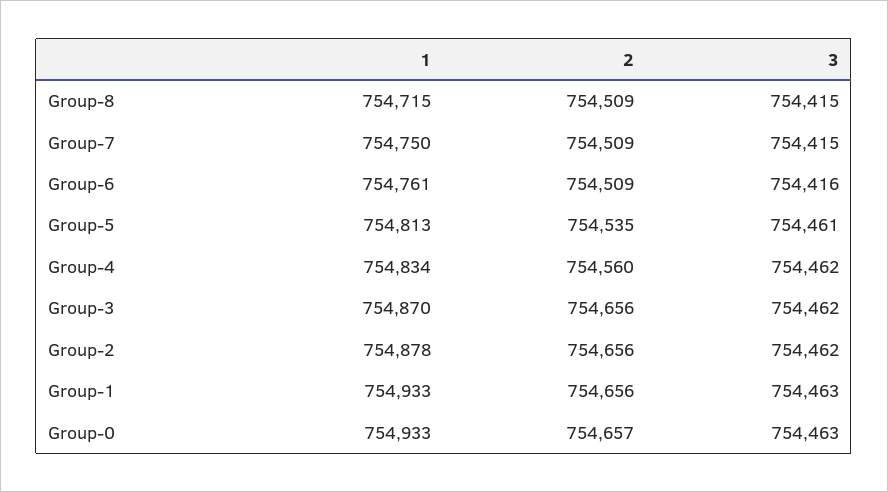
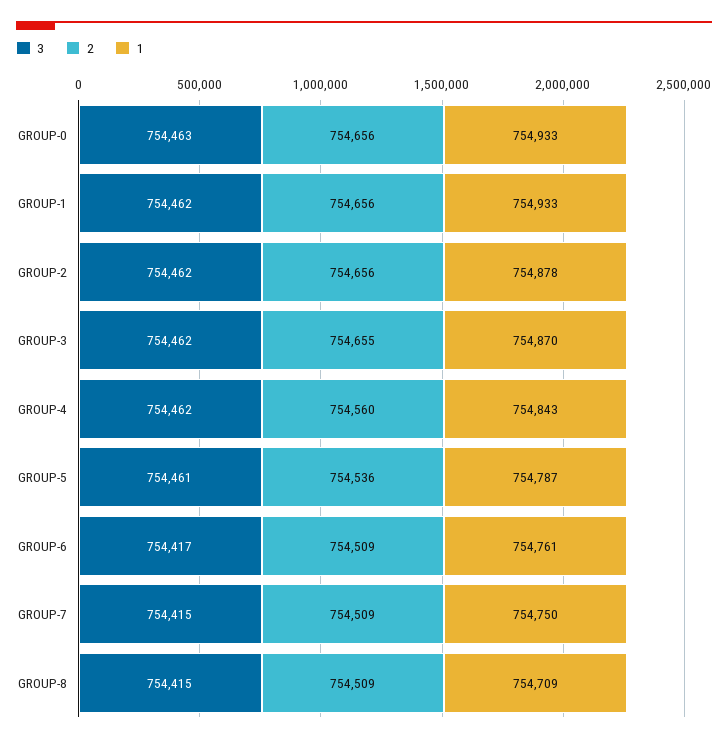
1, Group-8: 754715 -> 754709
3, Group-6: 754416 -> 754417
1, Group-5: 754813 -> 754787
2, Group-5: 754535 -> 754536
1, Group-4: 754834 -> 754843
2, Group-3: 754656 -> 754655
3, Group-1: 754463 -> 754462
2, Group-0: 754657 -> 754656

